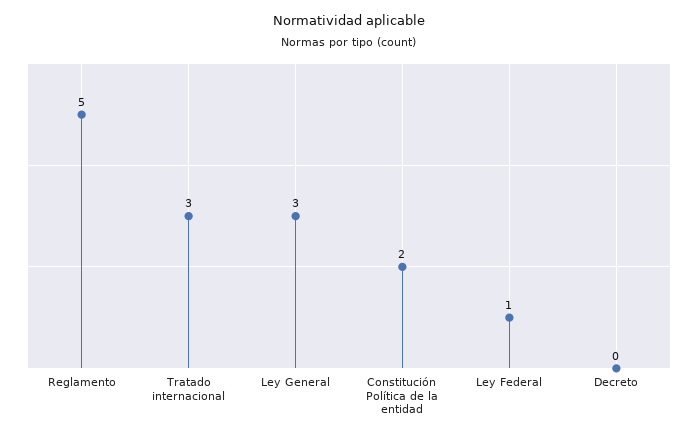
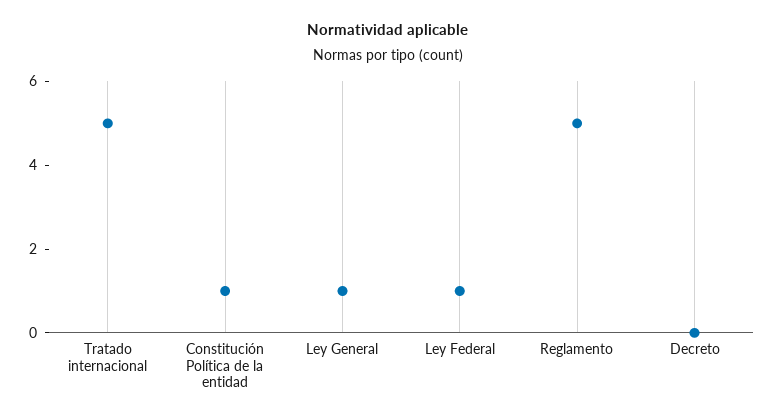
Tratado internacional: 3 -> 5
Ley General: 3 -> 1
Constitución Política de la entidad: 2 -> 1

